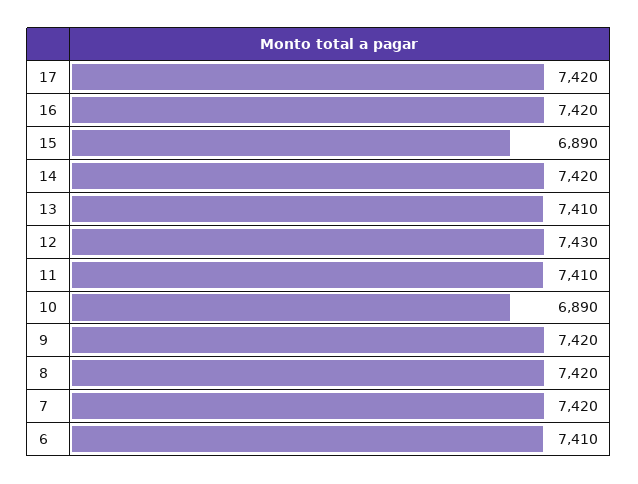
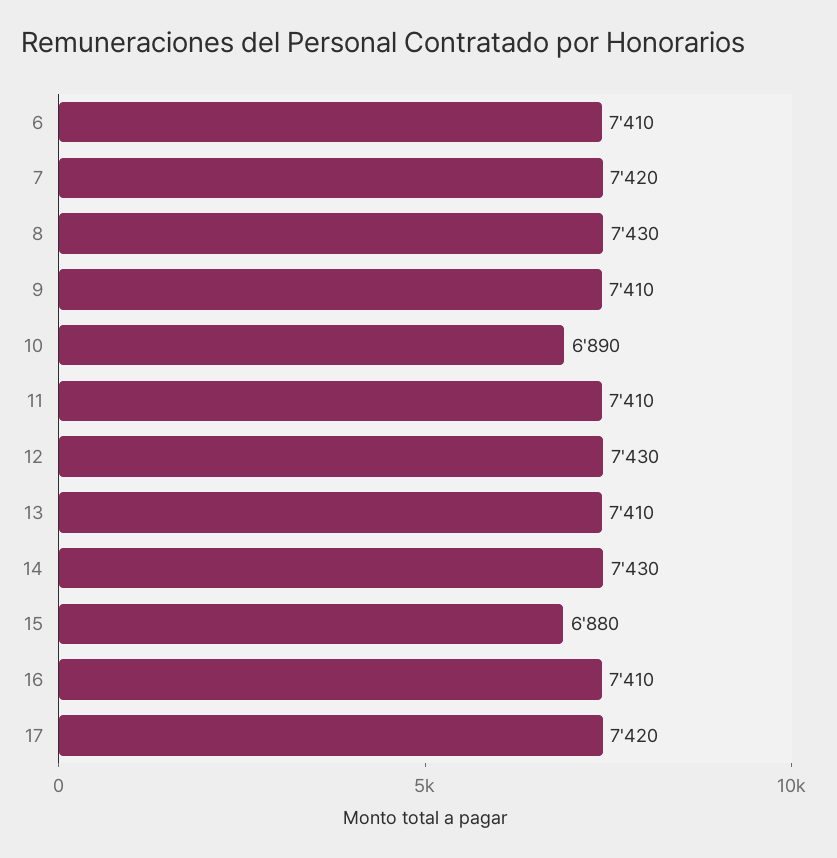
16: 7420 -> 7410
15: 6890 -> 6880
14: 7420 -> 7430
9: 7420 -> 7410
8: 7420 -> 7430

